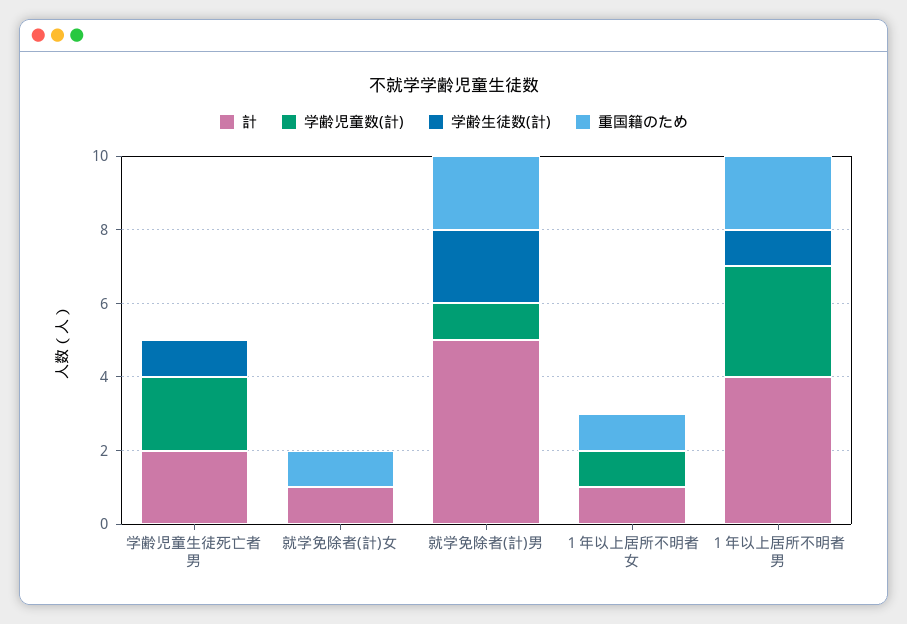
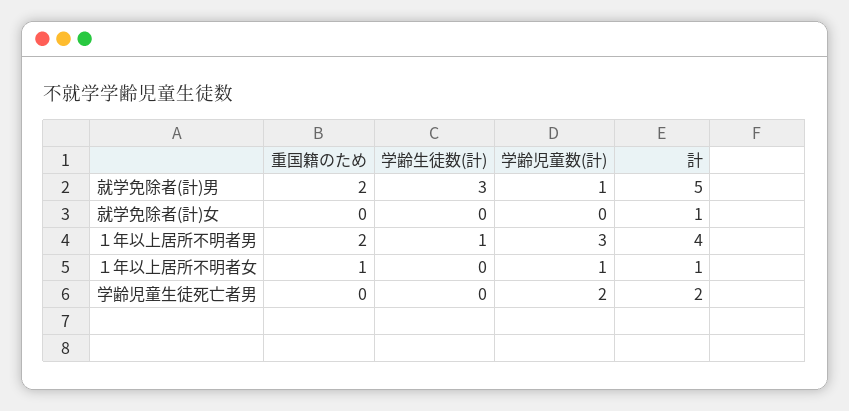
学齢生徒数(計), 学齢児童生徒死亡者男: 1 -> 0
重国籍のため, 就学免除者(計)女: 1 -> 0
学齢生徒数(計), 就学免除者(計)男: 2 -> 3

